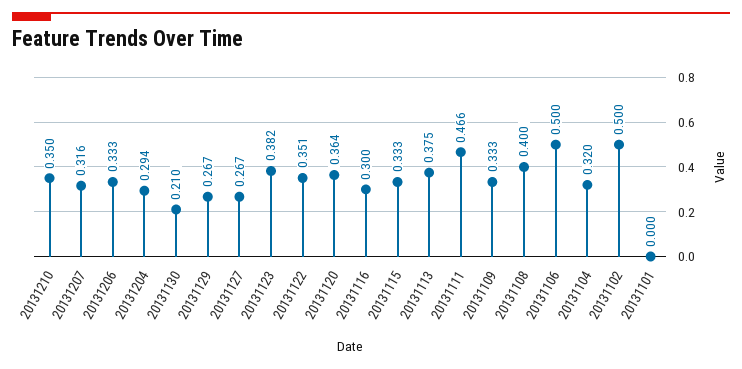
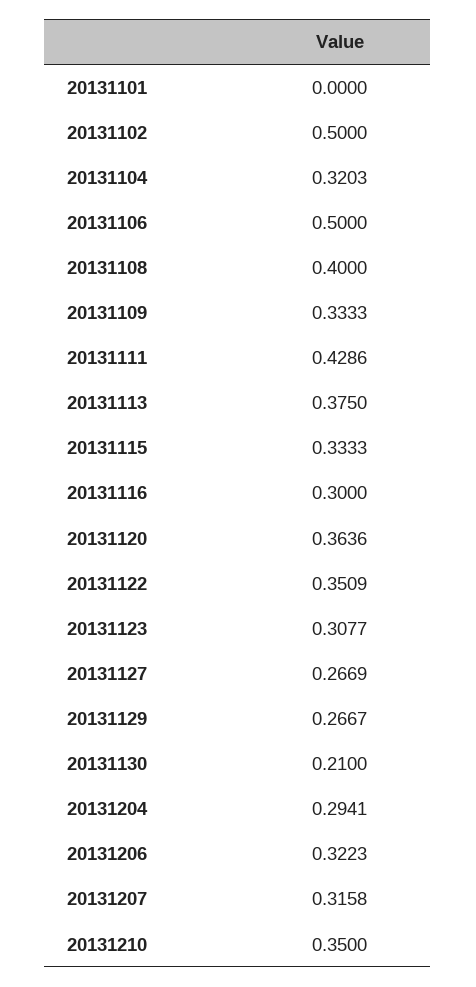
20131206: 0.333 -> 0.3223
20131123: 0.382 -> 0.3077
20131111: 0.466 -> 0.4286

